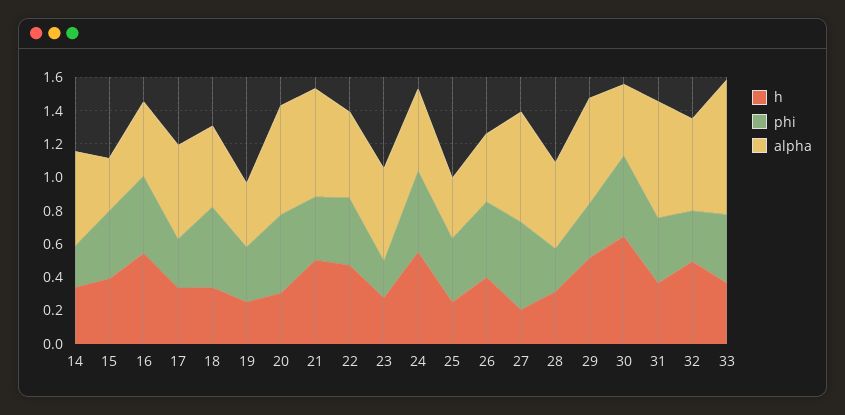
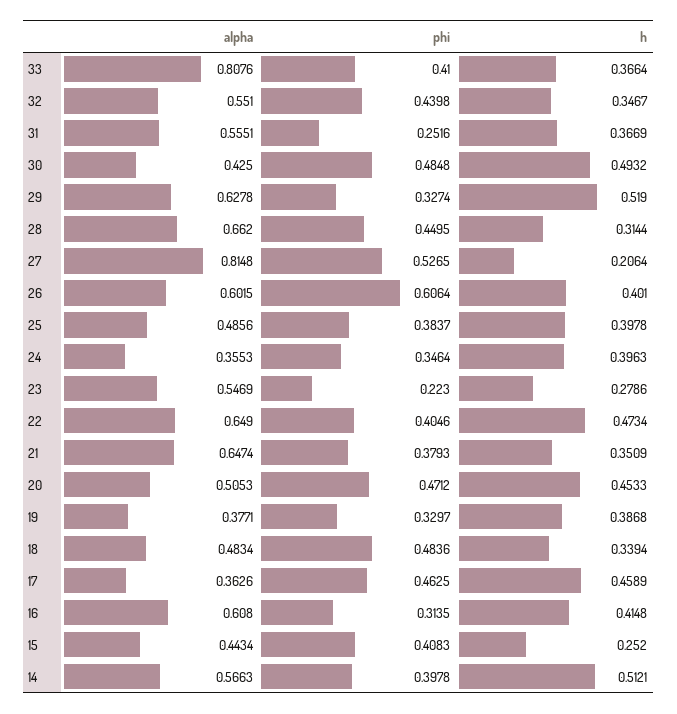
h, 14: 0.35 -> 0.5121
phi, 14: 0.25 -> 0.3978
h, 15: 0.4 -> 0.252
alpha, 15: 0.3 -> 0.4434
h, 16: 0.55 -> 0.4148
phi, 16: 0.45 -> 0.3135
alpha, 16: 0.45 -> 0.608
h, 17: 0.35 -> 0.4589
phi, 17: 0.3 -> 0.4625
alpha, 17: 0.55 -> 0.3626
h, 19: 0.25 -> 0.3868
h, 20: 0.3 -> 0.4533
alpha, 20: 0.65 -> 0.5053
h, 21: 0.5 -> 0.3509
alpha, 22: 0.5 -> 0.649
h, 24: 0.55 -> 0.3963
phi, 24: 0.5 -> 0.3464
alpha, 24: 0.5 -> 0.3553
h, 25: 0.25 -> 0.3978
alpha, 25: 0.35 -> 0.4856
phi, 26: 0.45 -> 0.6064
alpha, 26: 0.4 -> 0.6015
alpha, 27: 0.65 -> 0.8148
phi, 28: 0.25 -> 0.4495
alpha, 28: 0.5 -> 0.662
h, 30: 0.65 -> 0.4932
phi, 31: 0.4 -> 0.2516
alpha, 31: 0.7 -> 0.5551
h, 32: 0.5 -> 0.3467
phi, 32: 0.3 -> 0.4398

